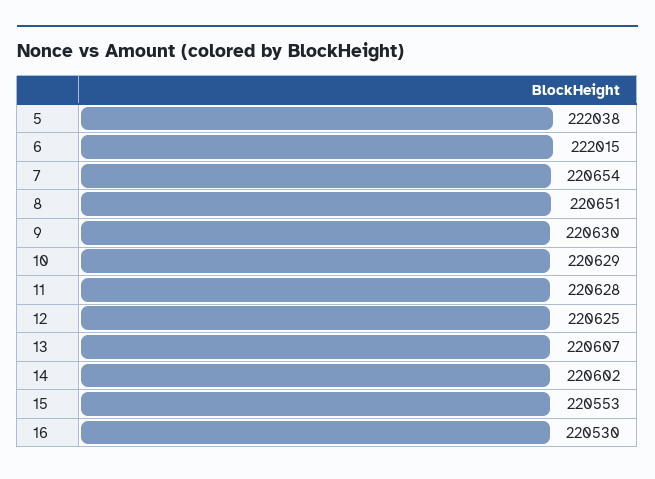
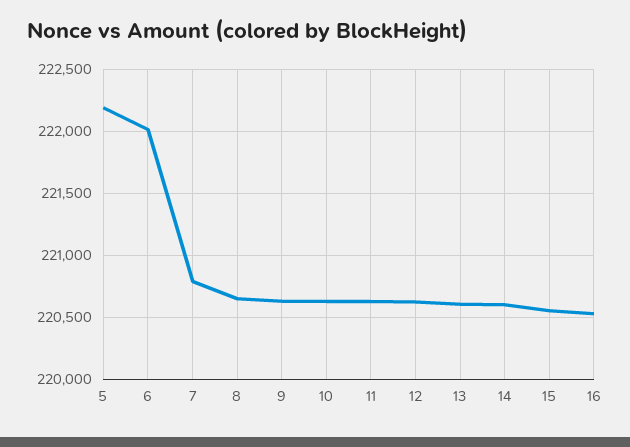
5: 222038 -> 222200
7: 220654 -> 220800

